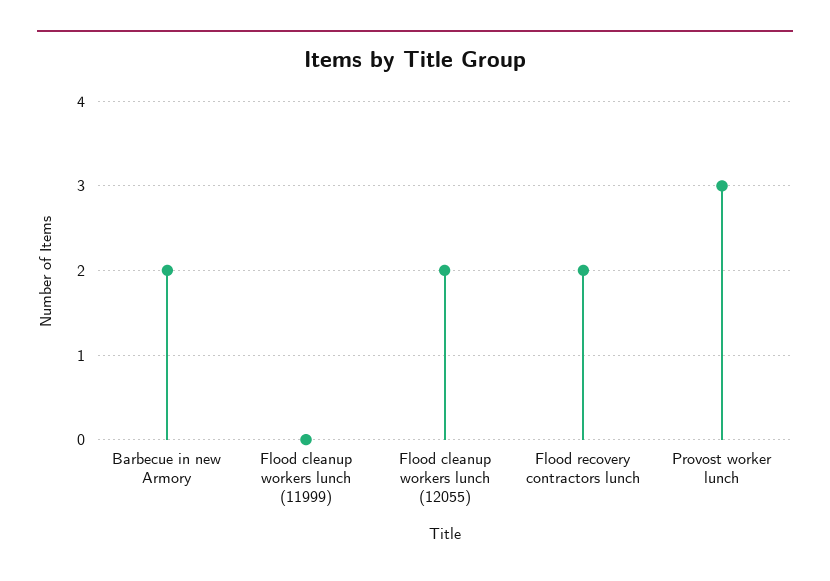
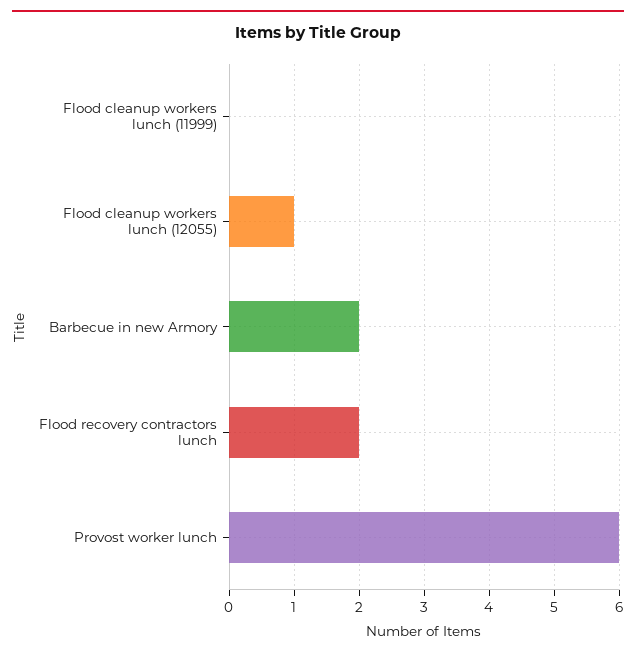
Flood cleanup workers lunch (12055): 2 -> 1
Provost worker lunch: 3 -> 6

